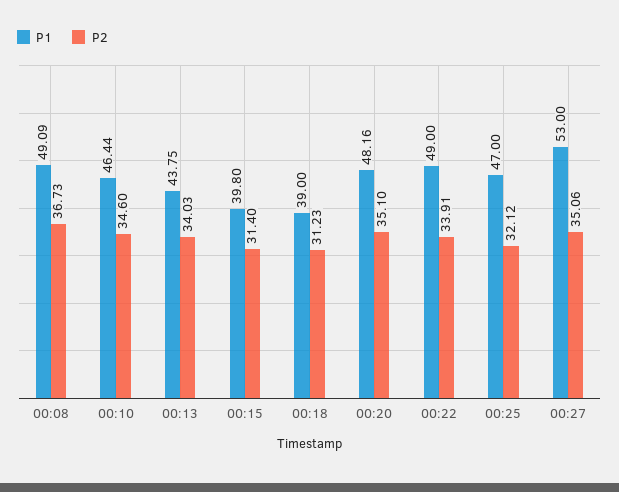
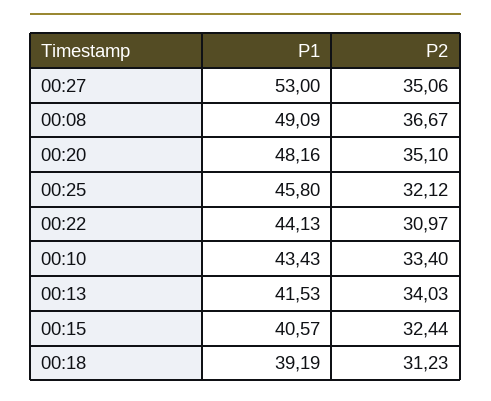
P2, 00:08: 36.73 -> 36.67
P1, 00:10: 46.44 -> 43.43
P2, 00:10: 34.6 -> 33.4
P1, 00:13: 43.75 -> 41.53
P1, 00:15: 39.8 -> 40.57
P2, 00:15: 31.4 -> 32.44
P1, 00:18: 39 -> 39.19
P1, 00:22: 49 -> 44.13
P2, 00:22: 33.91 -> 30.97
P1, 00:25: 47 -> 45.8

